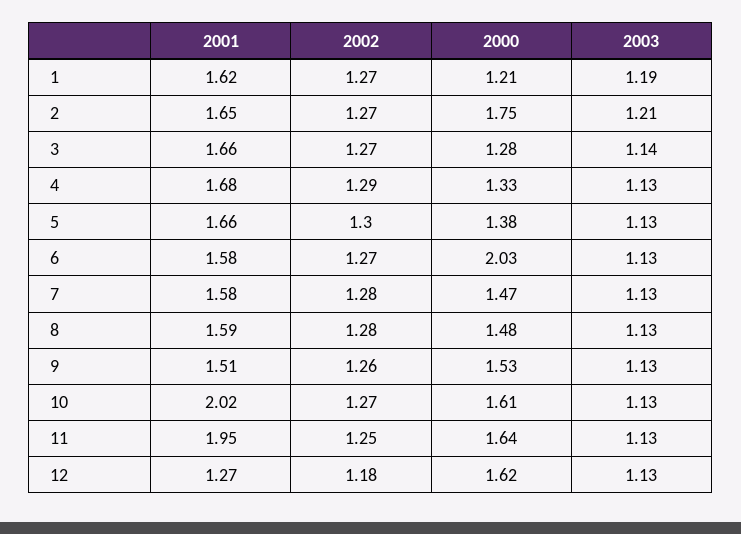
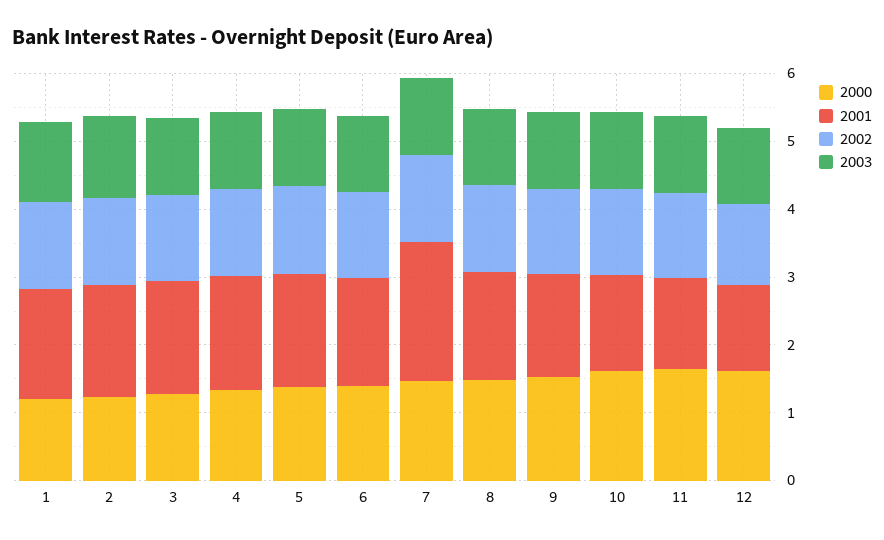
2000, 2: 1.75 -> 1.2
2000, 6: 2.03 -> 1.4
2001, 7: 1.58 -> 2
2001, 10: 2.02 -> 1.4
2001, 11: 1.95 -> 1.4

